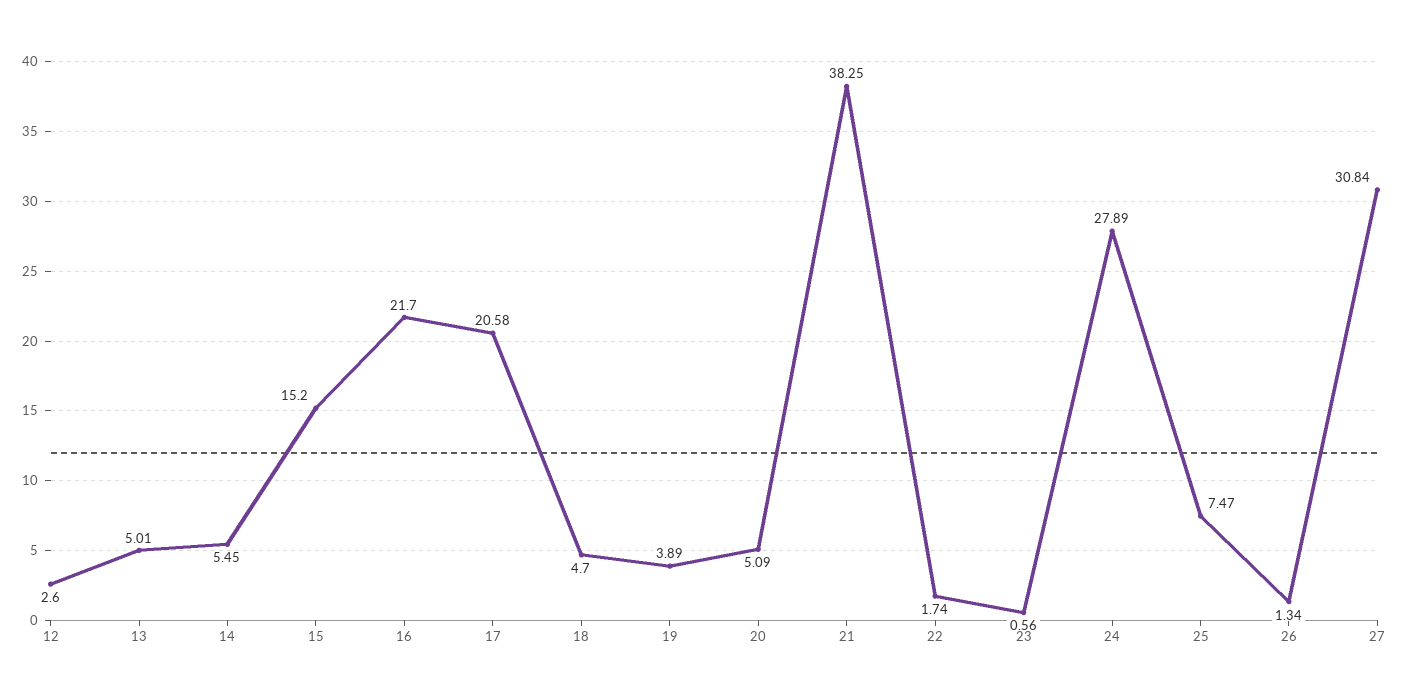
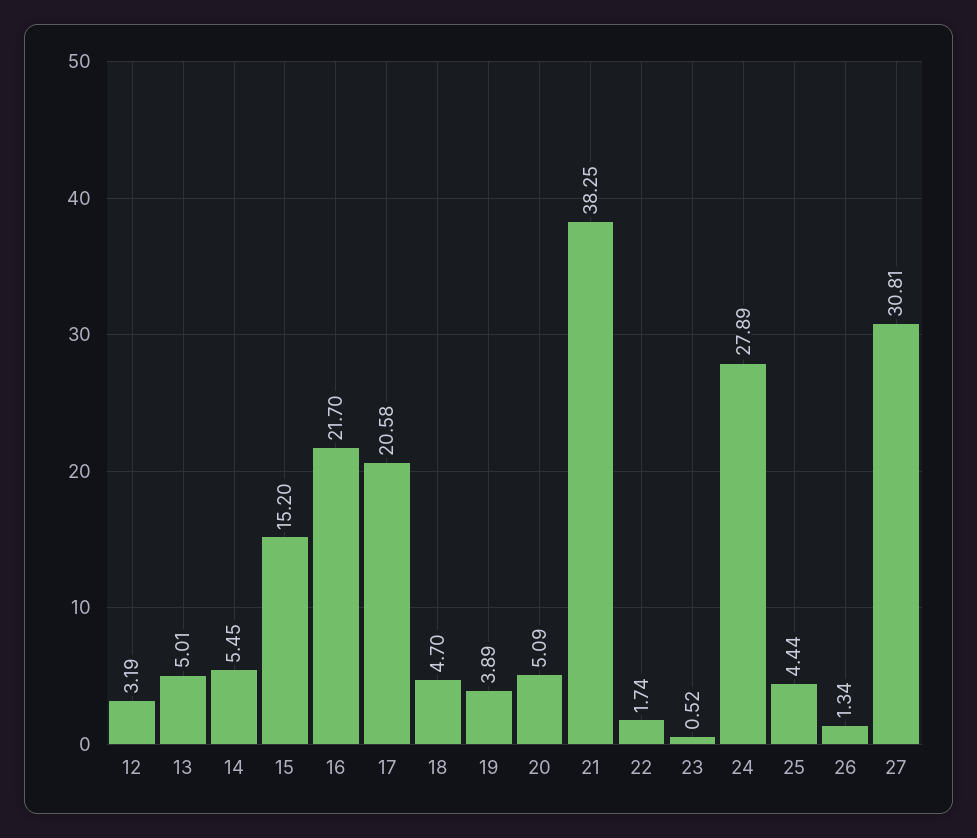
12: 2.6 -> 3.19
23: 0.56 -> 0.52
25: 7.47 -> 4.44
27: 30.84 -> 30.81

